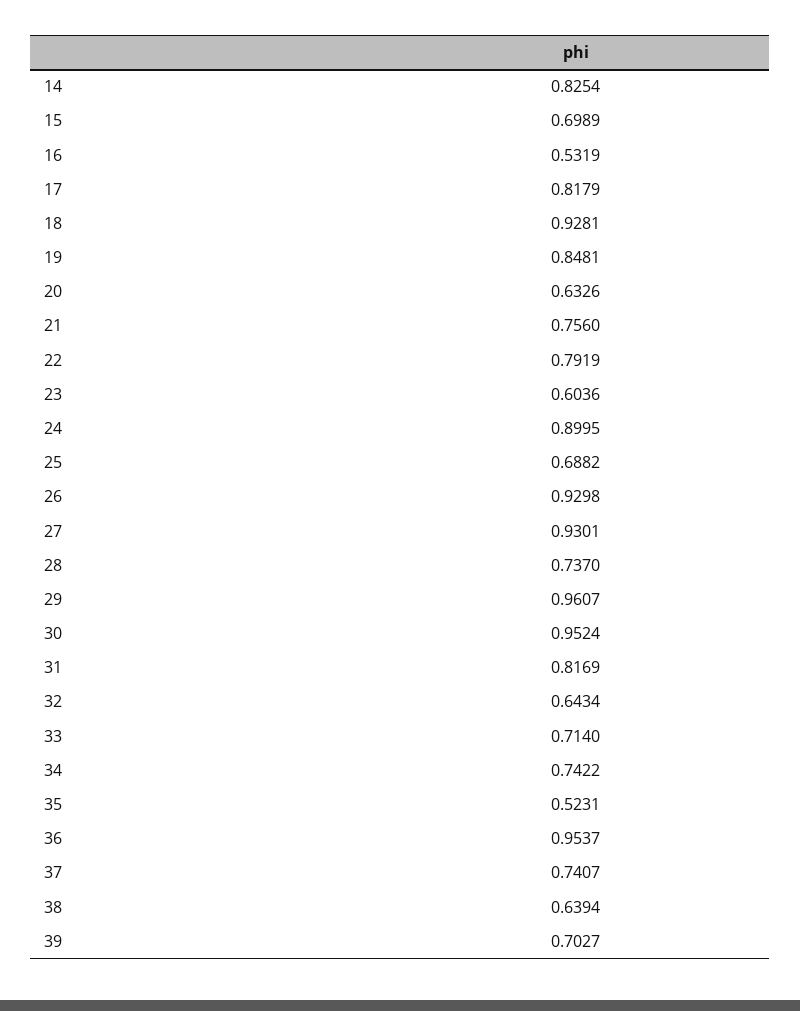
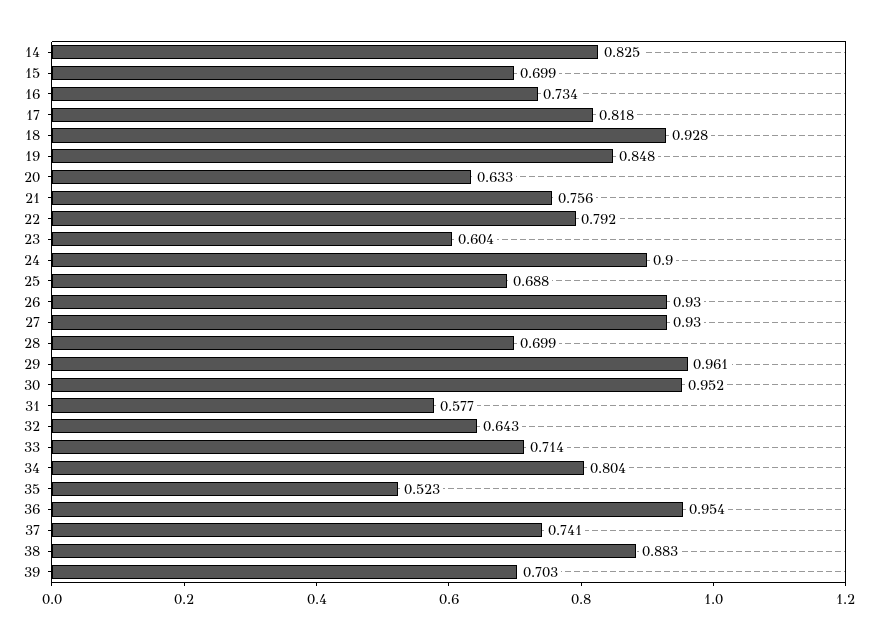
16: 0.5319 -> 0.734
28: 0.737 -> 0.699
31: 0.8169 -> 0.577
34: 0.7422 -> 0.804
38: 0.6394 -> 0.883

